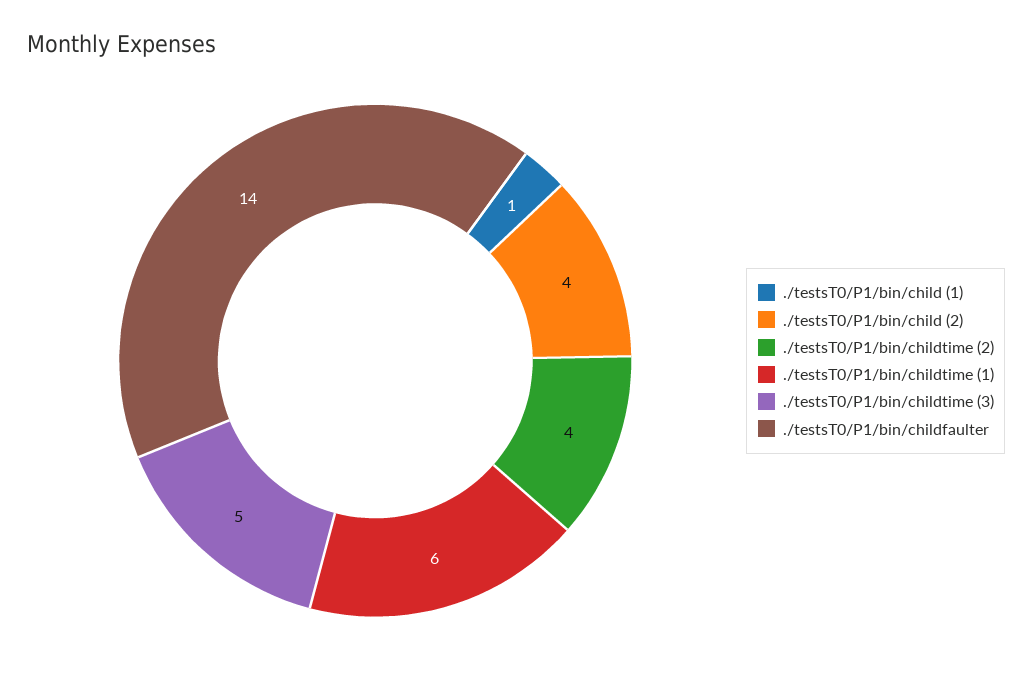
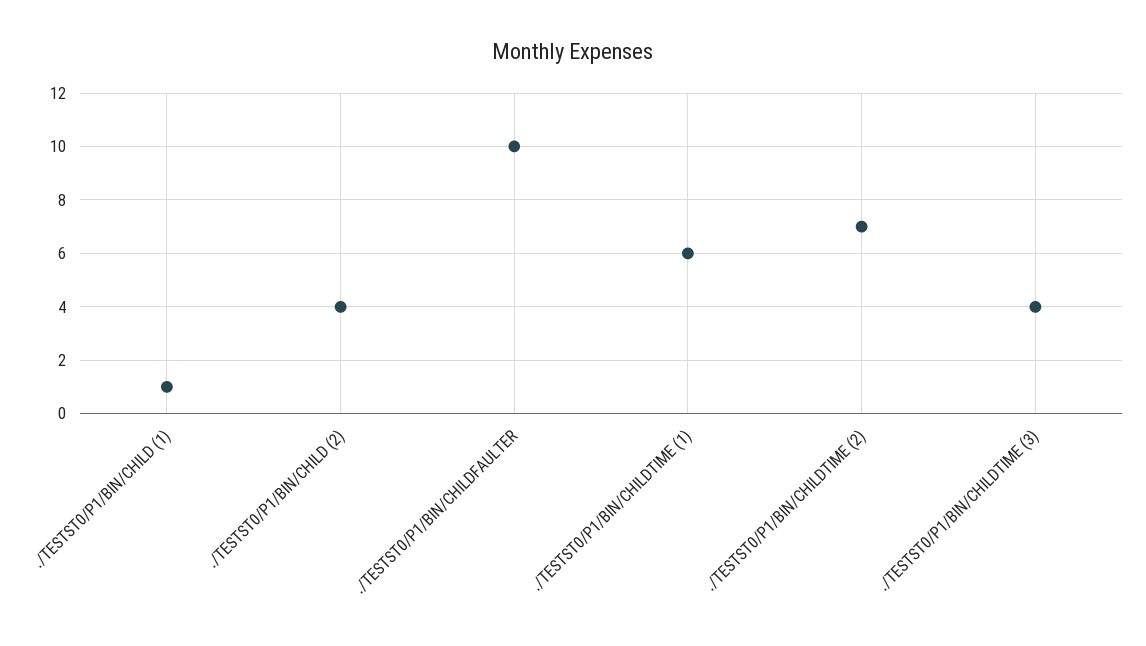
./testsT0/P1/bin/childtime (2): 4 -> 7
./testsT0/P1/bin/childtime (3): 5 -> 4
./testsT0/P1/bin/childfaulter: 14 -> 10

